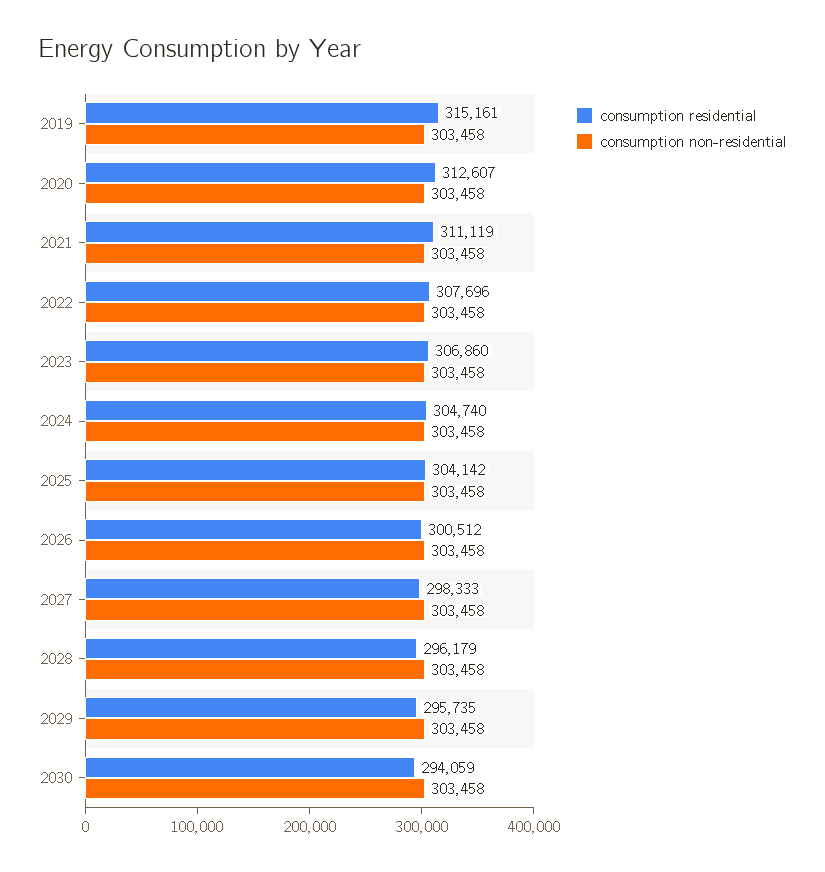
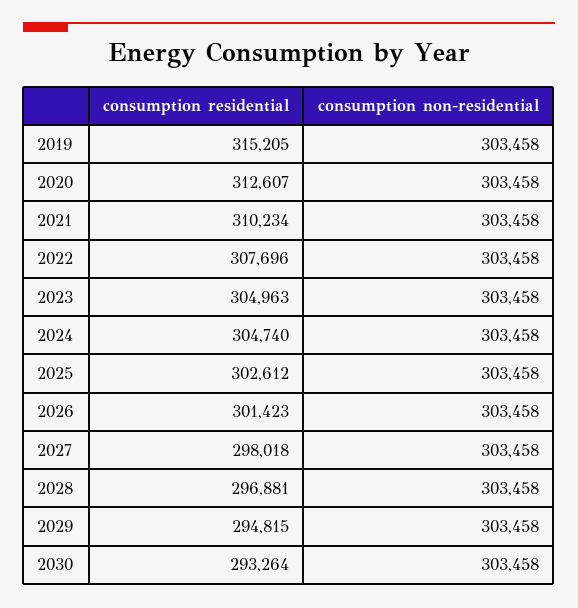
consumption residential, 2019: 315161 -> 315205
consumption residential, 2021: 311119 -> 310234
consumption residential, 2023: 306860 -> 304963
consumption residential, 2025: 304142 -> 302612
consumption residential, 2026: 300512 -> 301423
consumption residential, 2027: 298333 -> 298018
consumption residential, 2028: 296179 -> 296881
consumption residential, 2029: 295735 -> 294815
consumption residential, 2030: 294059 -> 293264

